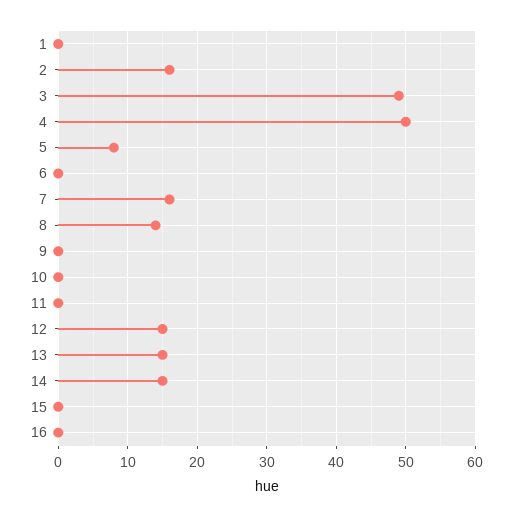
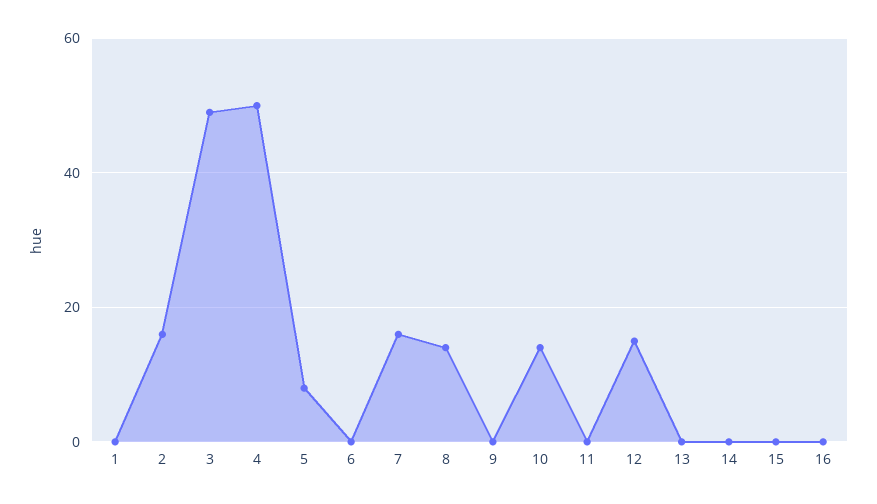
10: 0 -> 15
13: 15 -> 0
14: 15 -> 0

